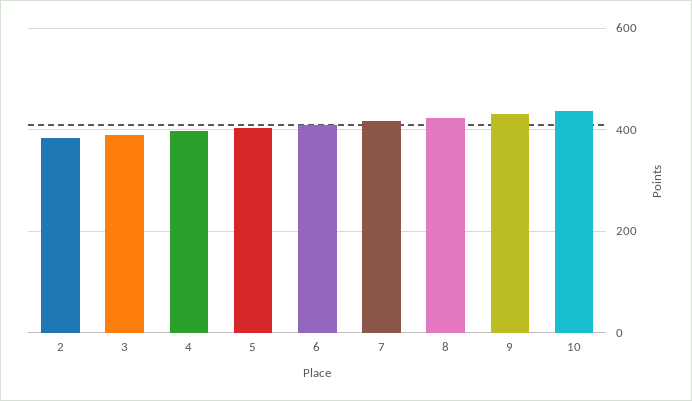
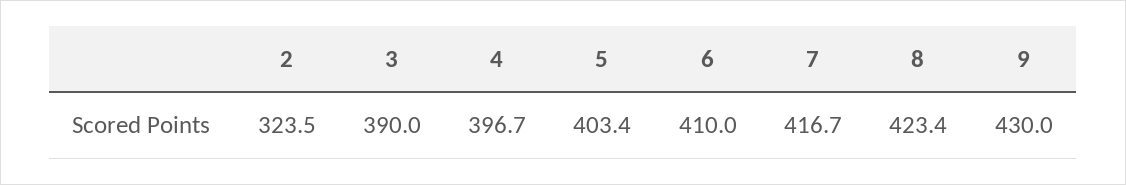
2: 380 -> 323.5
10: 440 -> none

